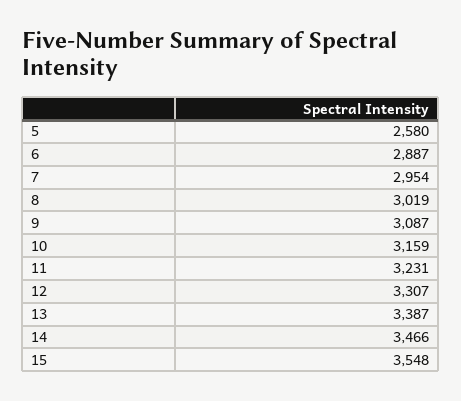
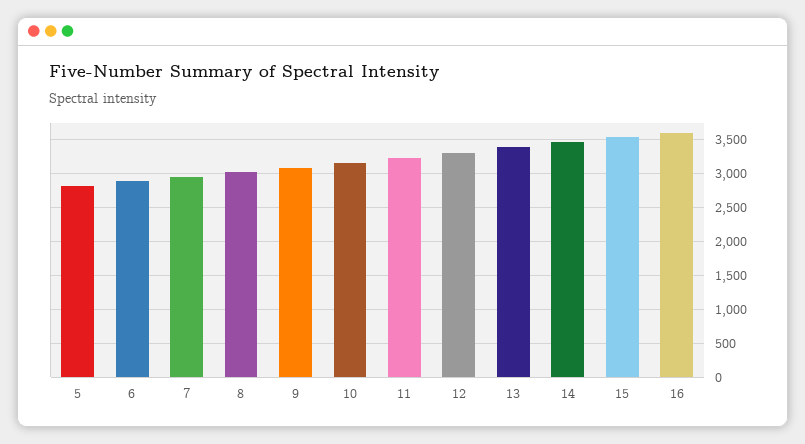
5: 2580 -> 2800
16: none -> 3600

